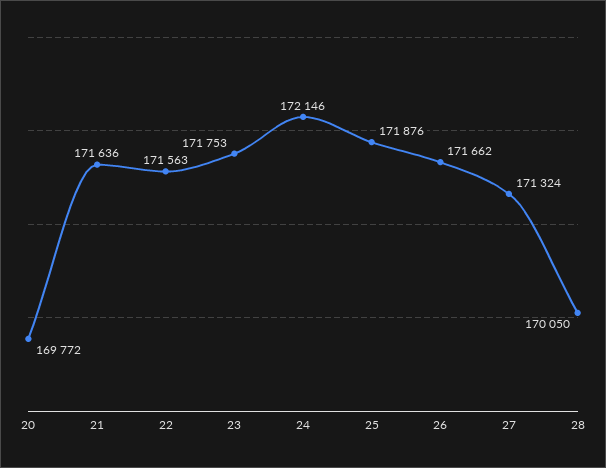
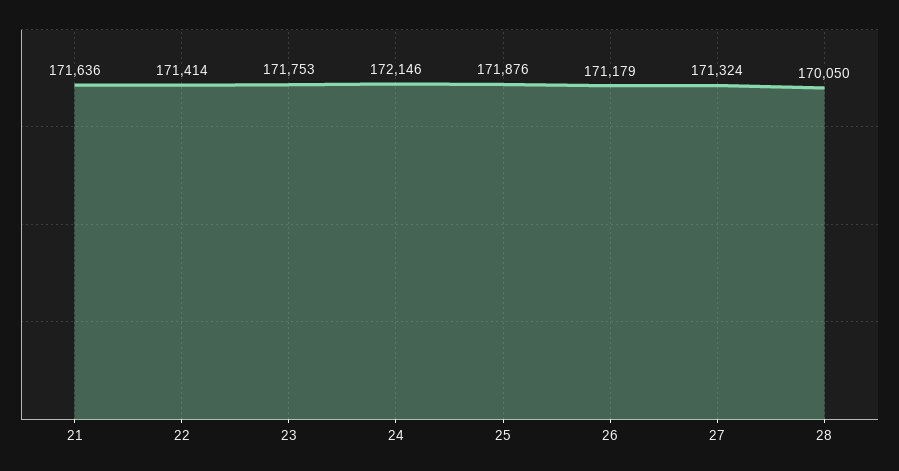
20: 169772 -> none
22: 171563 -> 171414
26: 171662 -> 171179

